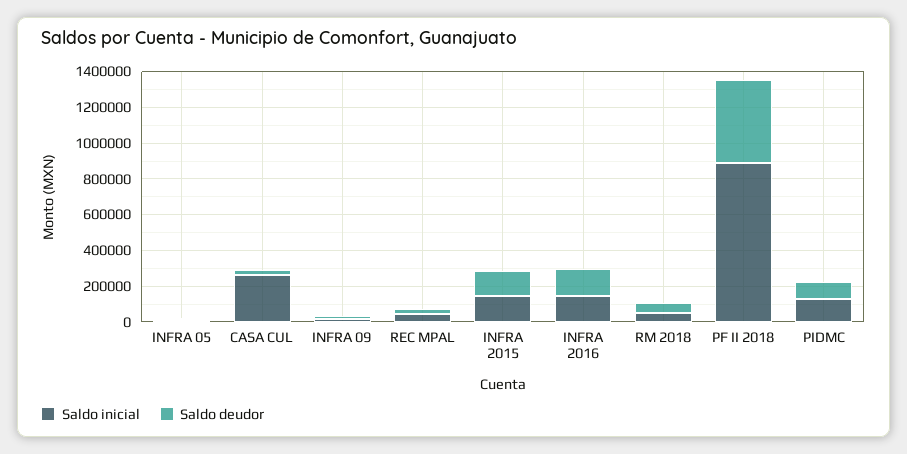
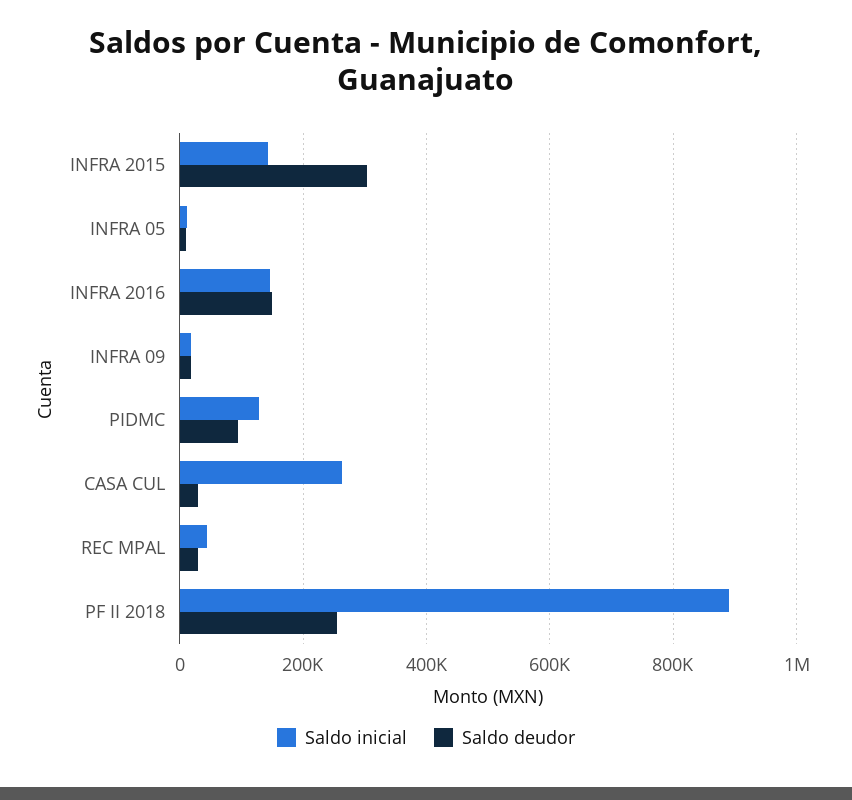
Saldo deudor, INFRA 2015: 150000 -> 300000
Saldo inicial, RM 2018: 50000 -> none
Saldo deudor, RM 2018: 50000 -> none
Saldo deudor, PF II 2018: 450000 -> 260000

